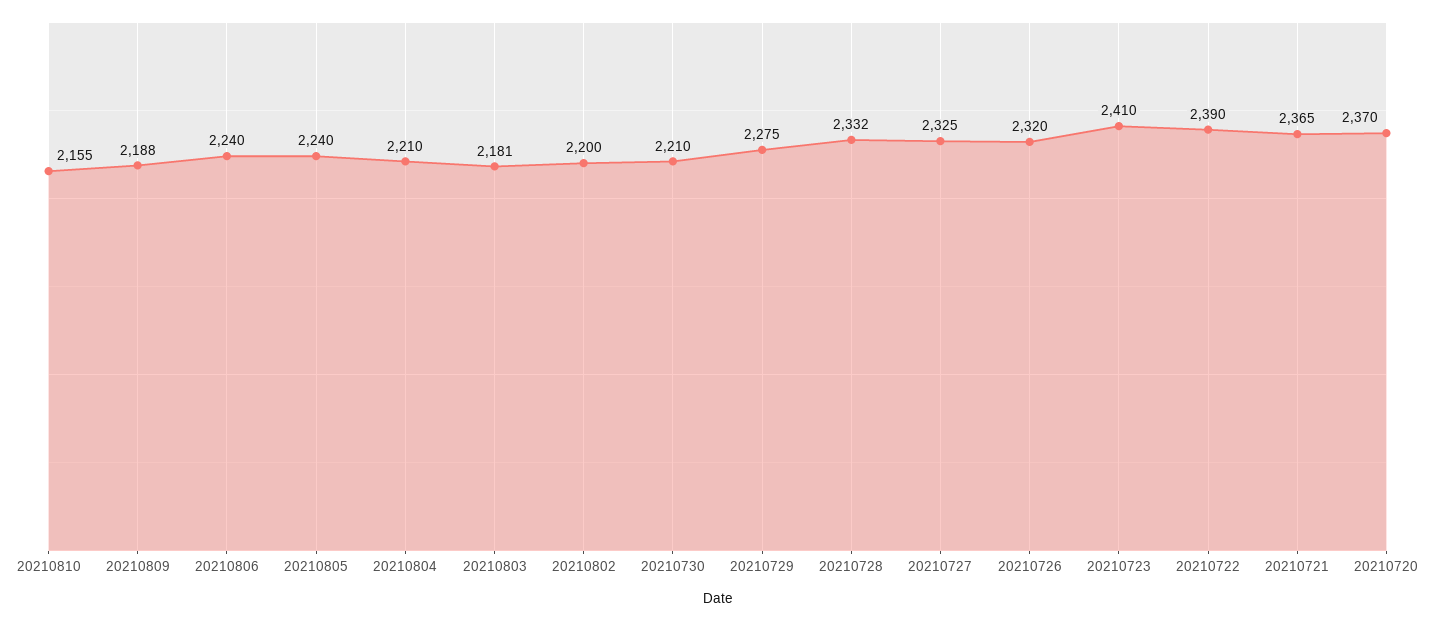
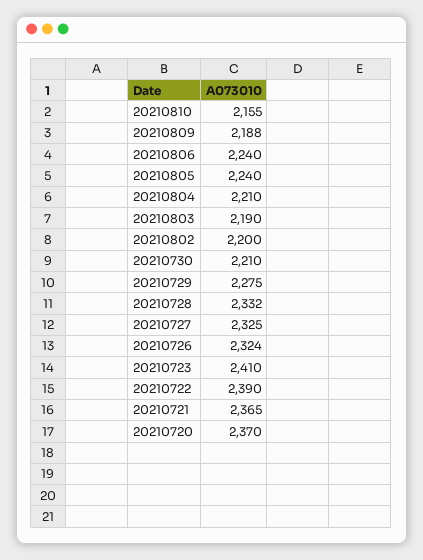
20210803: 2181 -> 2190
20210726: 2320 -> 2324

